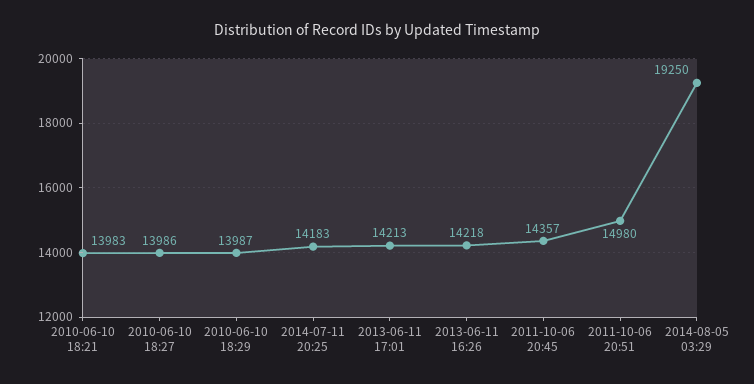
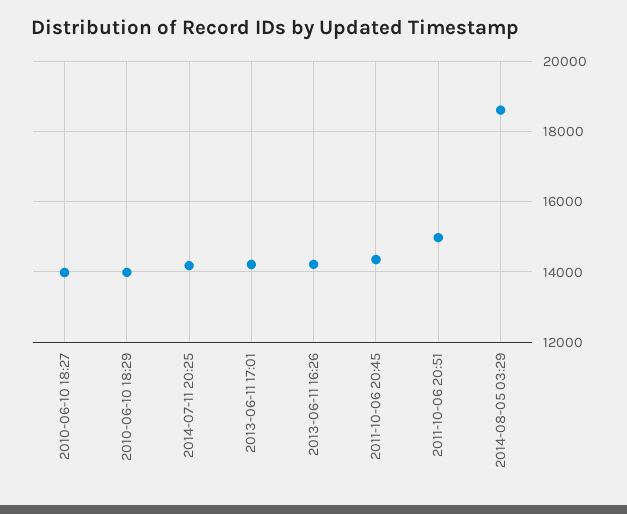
2010-06-10 18:21: 13983 -> none
2014-08-05 03:29: 19250 -> 18600

